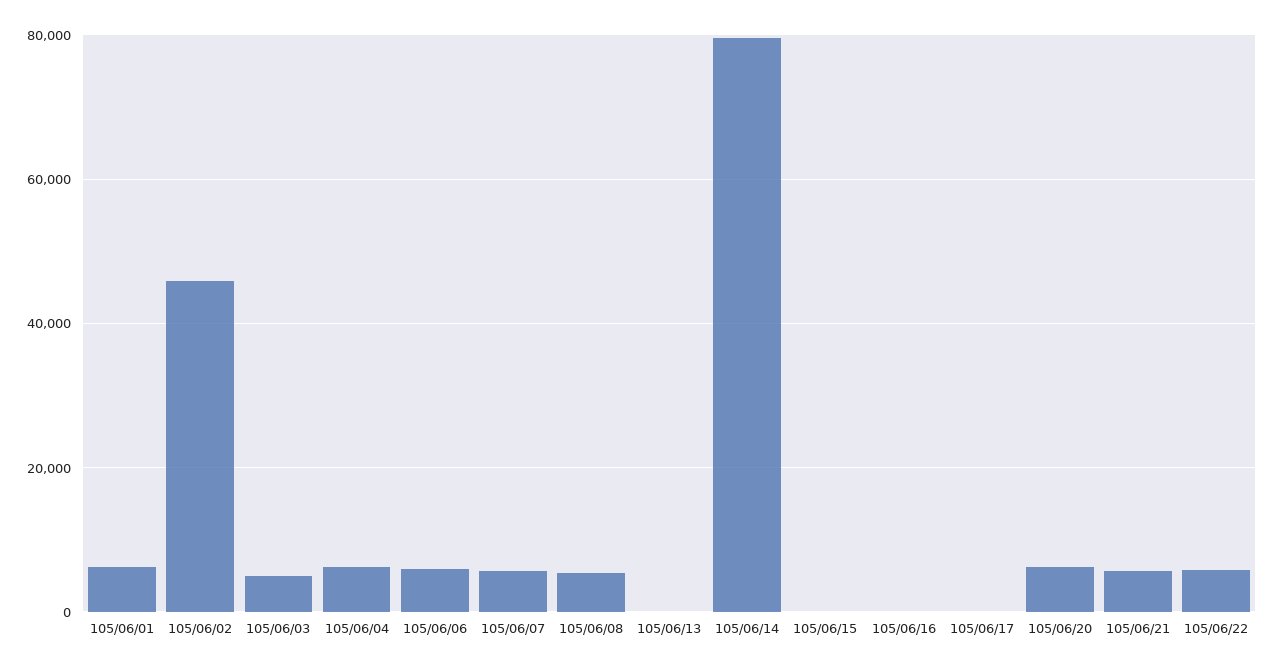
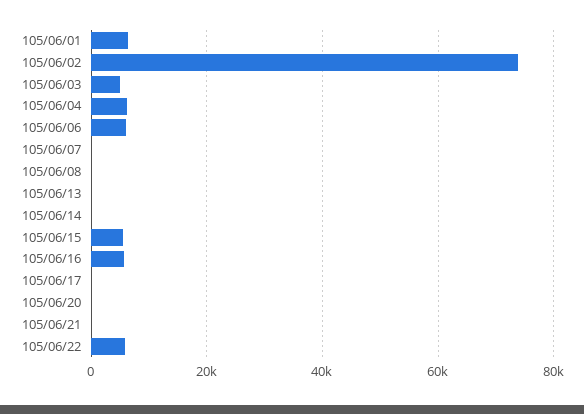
105/06/02: 46000 -> 74000
105/06/07: 6000 -> 0
105/06/08: 6000 -> 0
105/06/14: 80000 -> 0
105/06/15: 0 -> 6000
105/06/16: 0 -> 6000
105/06/20: 6000 -> 0
105/06/21: 6000 -> 0

